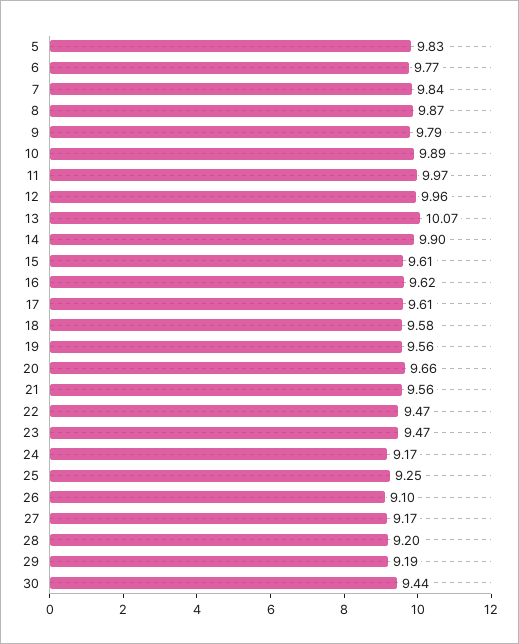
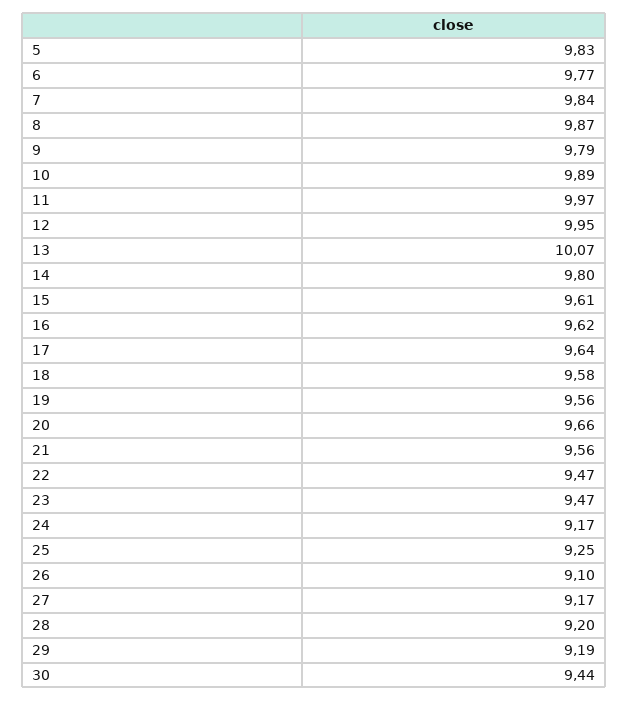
12: 9.96 -> 9.95
14: 9.9 -> 9.8
17: 9.61 -> 9.64

